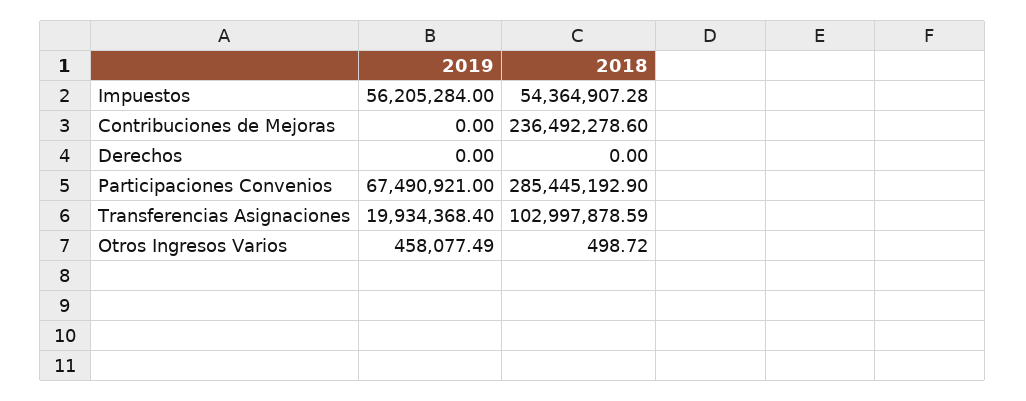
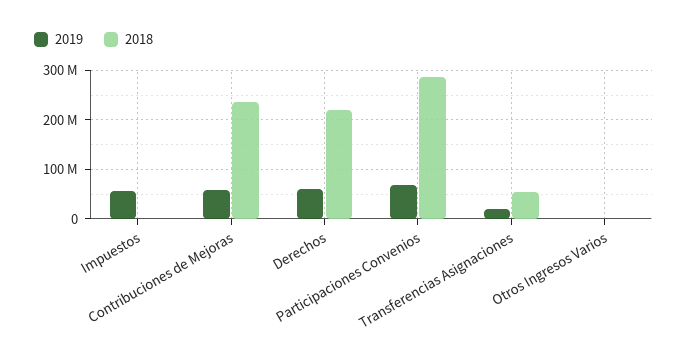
2018, Impuestos: 54364907.28 -> 0
2019, Contribuciones de Mejoras: 0 -> 60000000
2019, Derechos: 0 -> 60000000
2018, Derechos: 0 -> 220000000
2018, Transferencias Asignaciones: 102997878.59 -> 60000000

